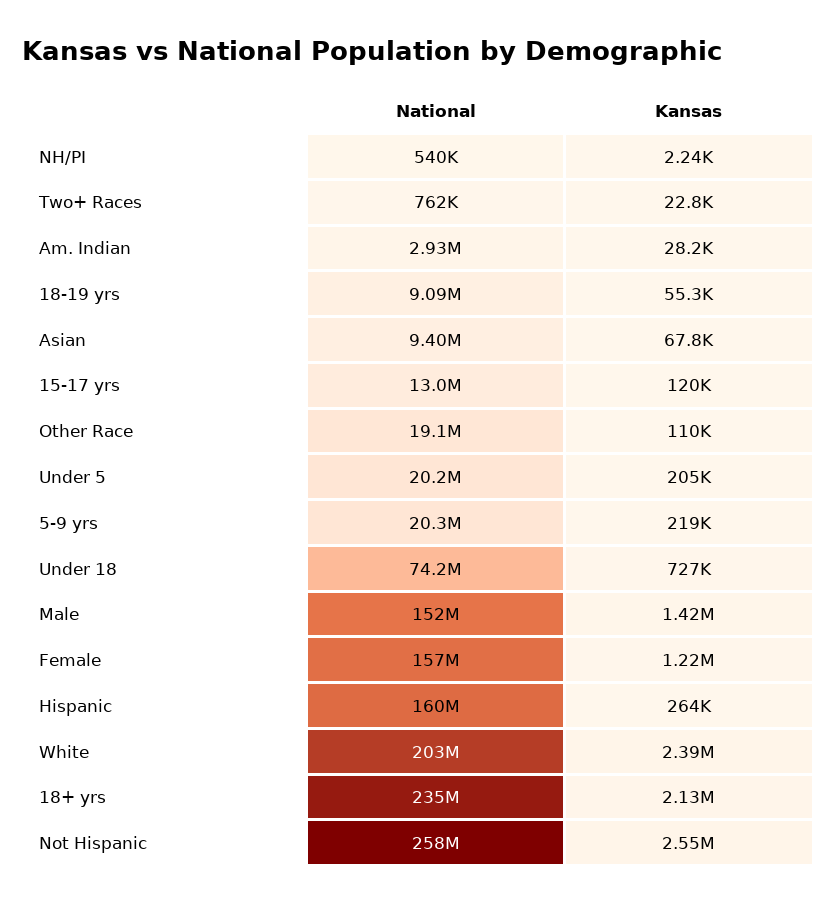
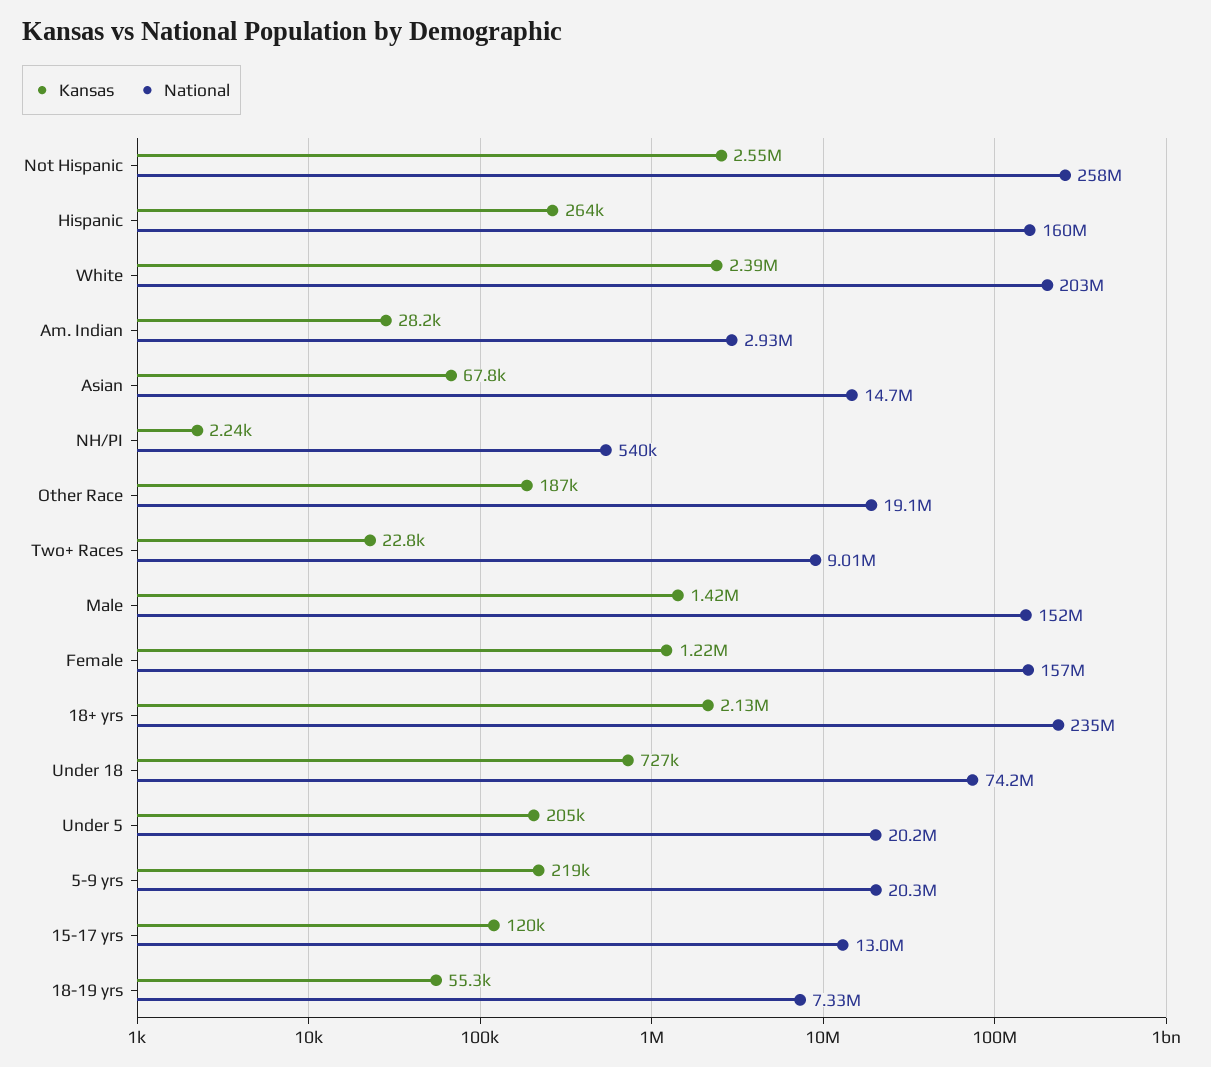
National, Two+ Races: 762000 -> 9010000
National, 18-19 yrs: 9090000 -> 7330000
National, Asian: 9400000 -> 14700000
Kansas, Other Race: 110000 -> 187000

